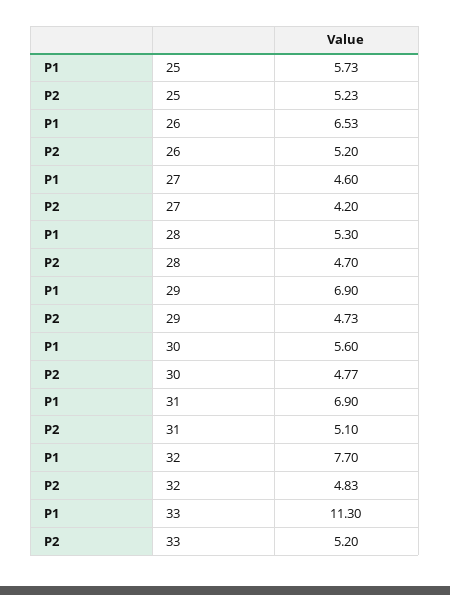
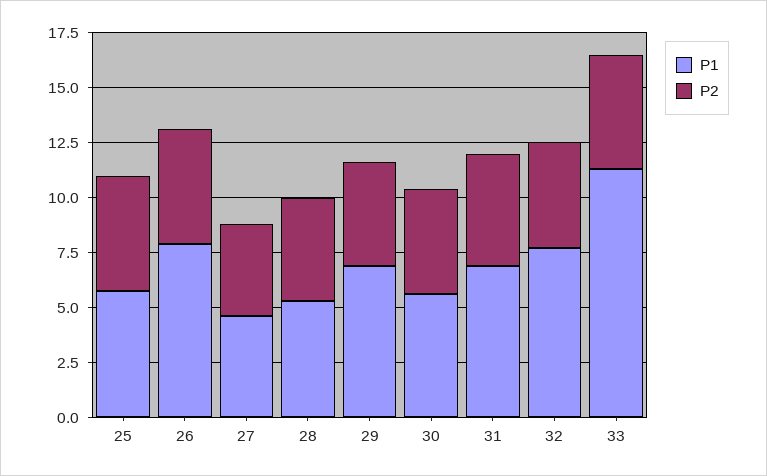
P1, 26: 6.53 -> 8

